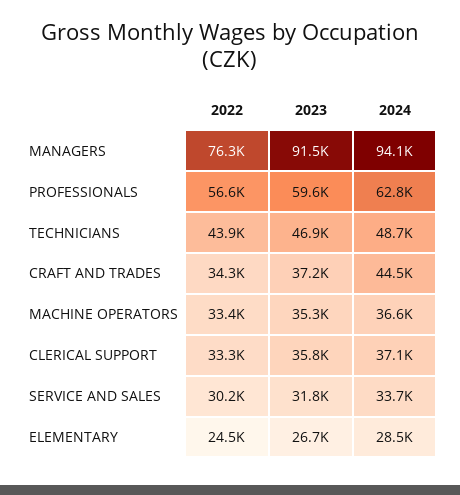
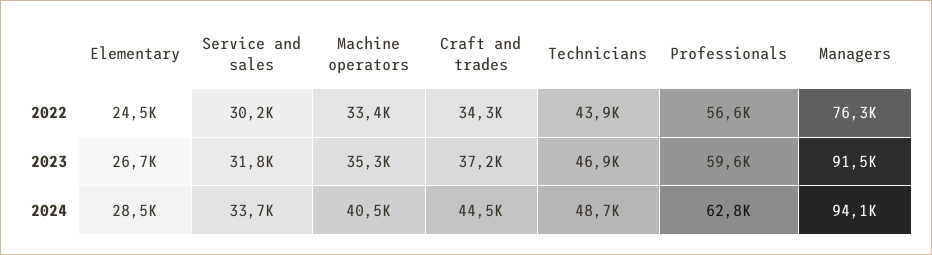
2024, MACHINE OPERATORS: 36600 -> 40500
2022, CLERICAL SUPPORT: 33300 -> none
2023, CLERICAL SUPPORT: 35800 -> none
2024, CLERICAL SUPPORT: 37100 -> none

